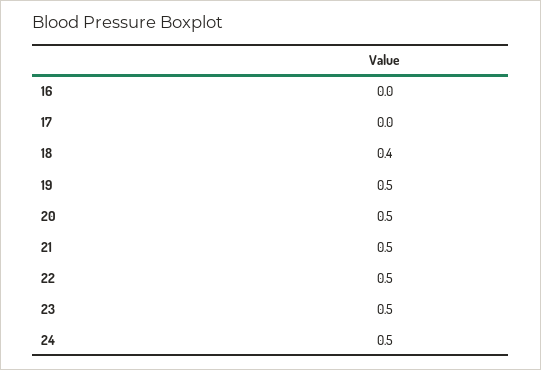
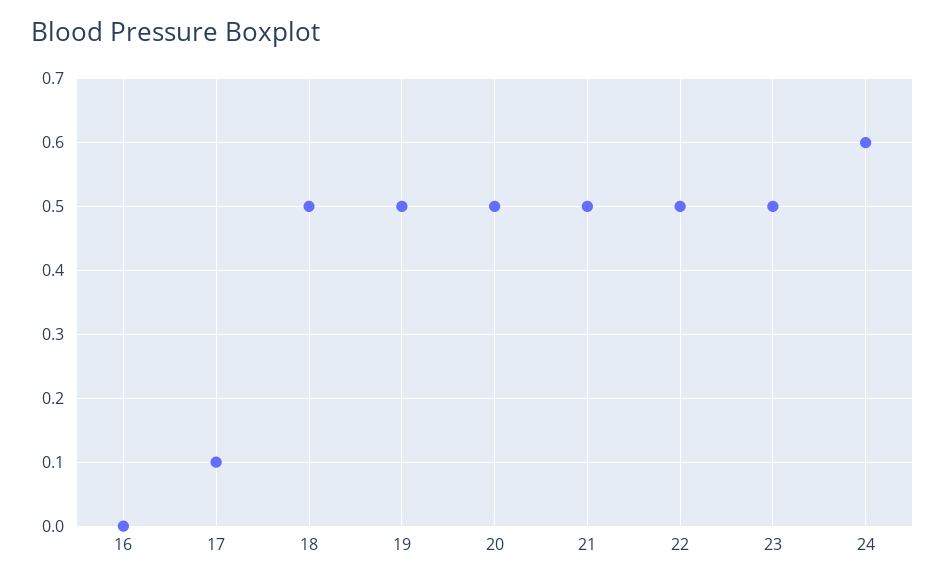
17: 0 -> 0.1
18: 0.4 -> 0.5
24: 0.5 -> 0.6

